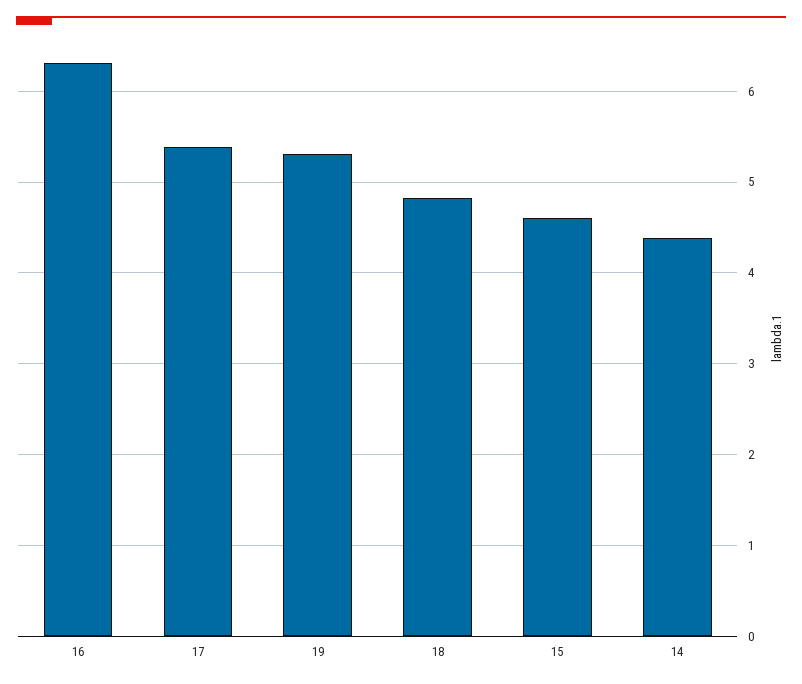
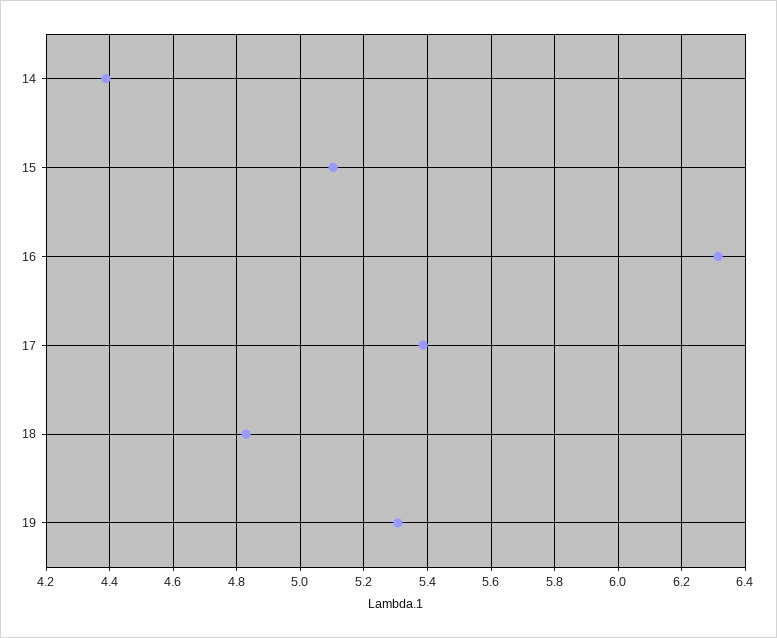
15: 4.6 -> 5.1

